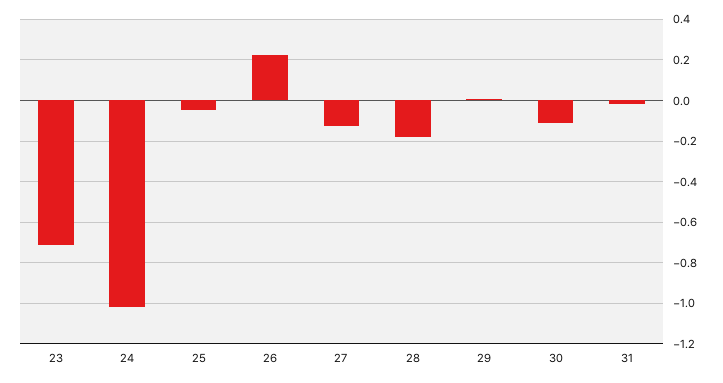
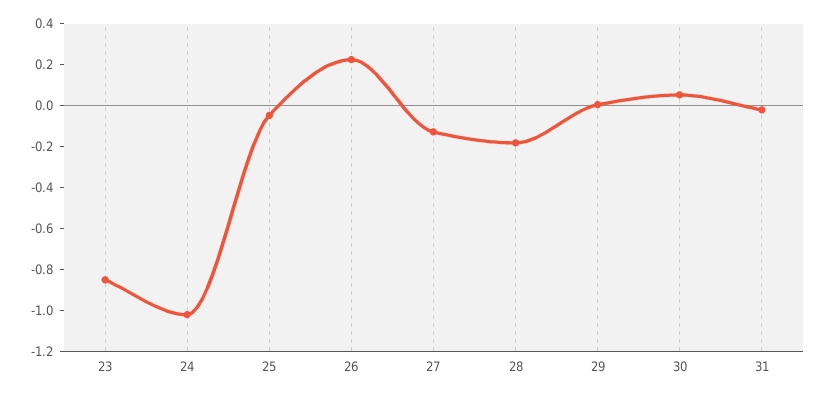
23: -0.7 -> -0.85
30: -0.1 -> 0.05

